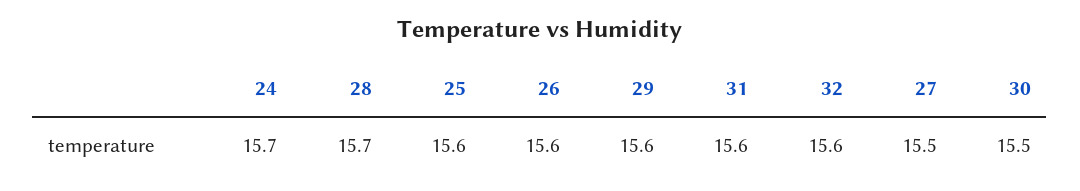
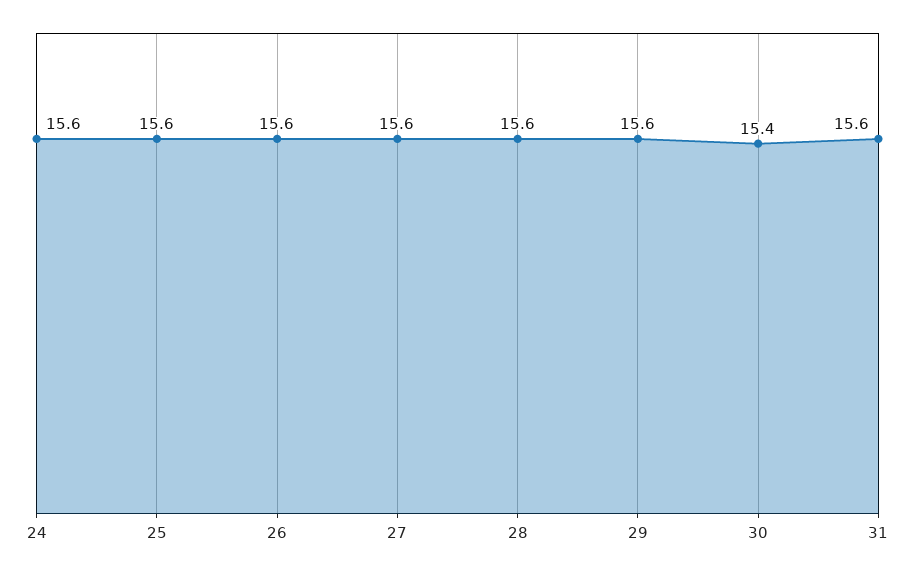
24: 15.7 -> 15.6
28: 15.7 -> 15.6
32: 15.6 -> none
27: 15.5 -> 15.6
30: 15.5 -> 15.4

